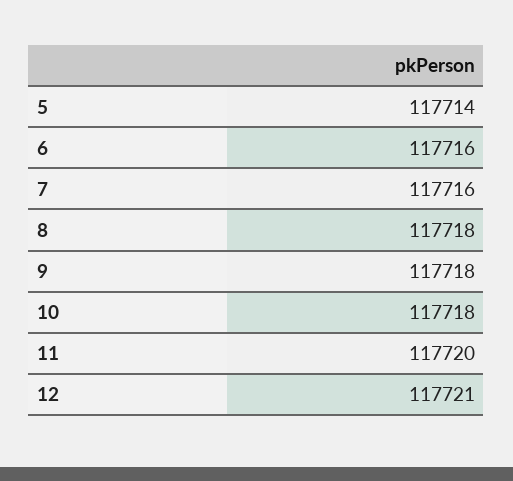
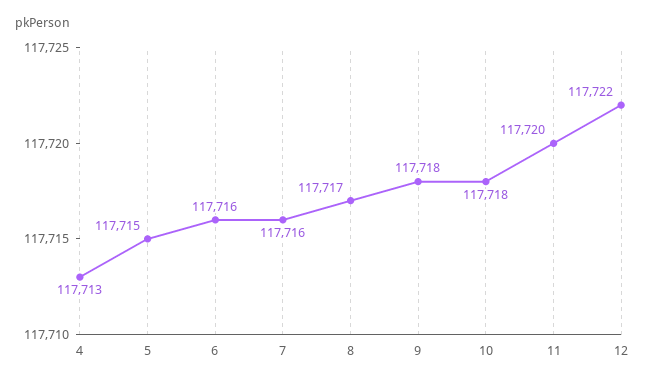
5: 117714 -> 117715
8: 117718 -> 117717
12: 117721 -> 117722
4: none -> 117713

